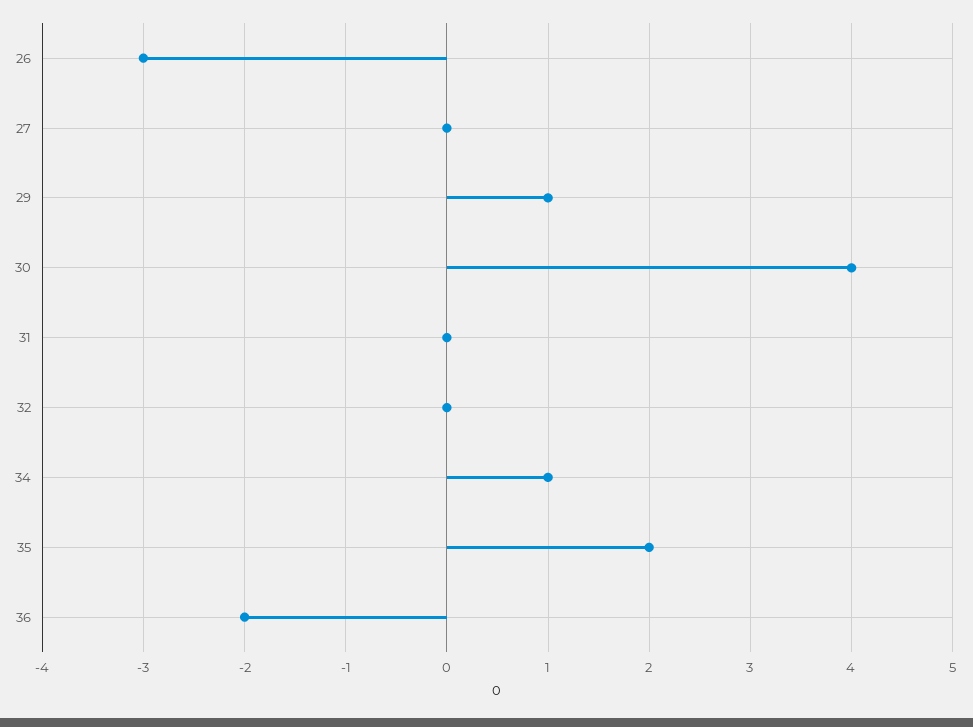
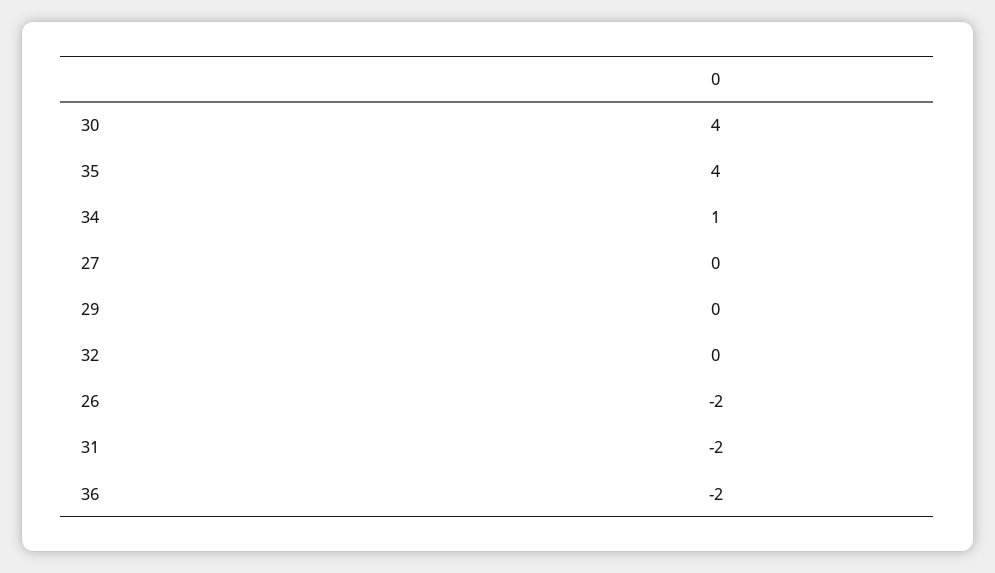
26: -3 -> -2
29: 1 -> 0
31: 0 -> -2
35: 2 -> 4

